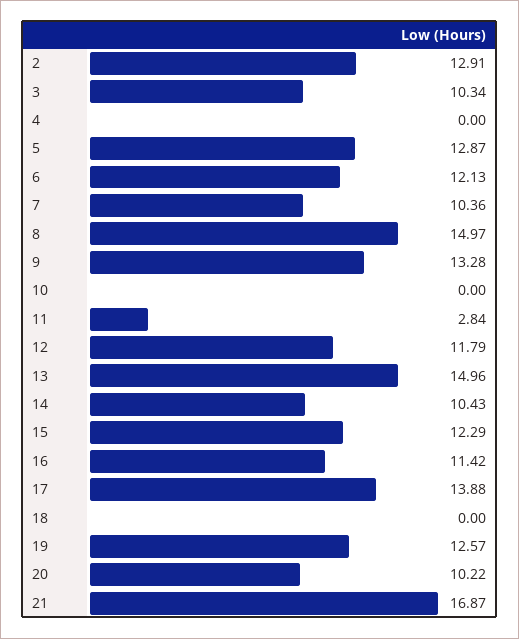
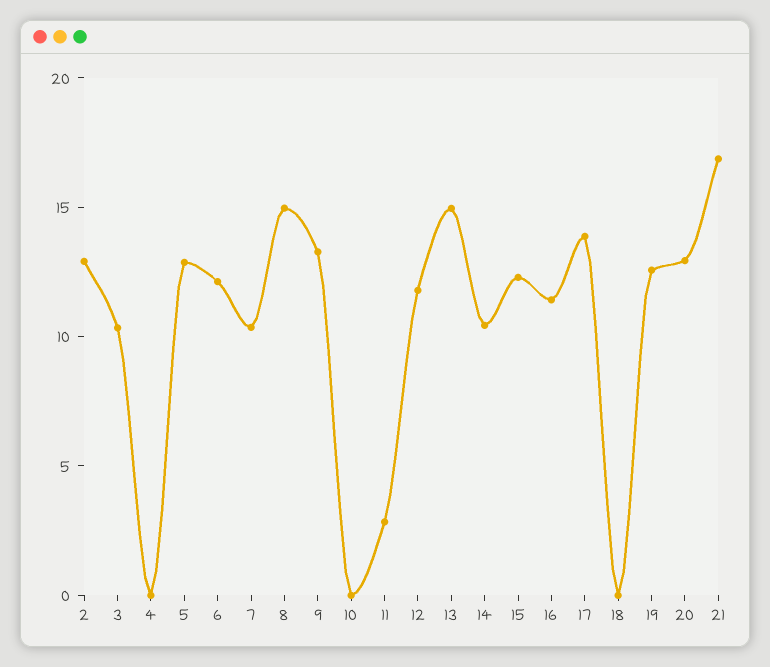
20: 10.22 -> 13

